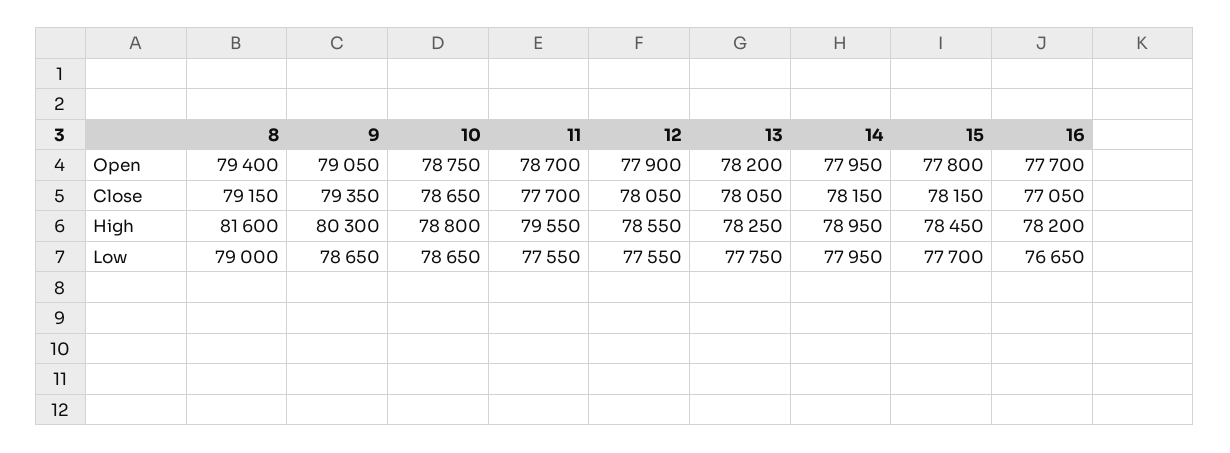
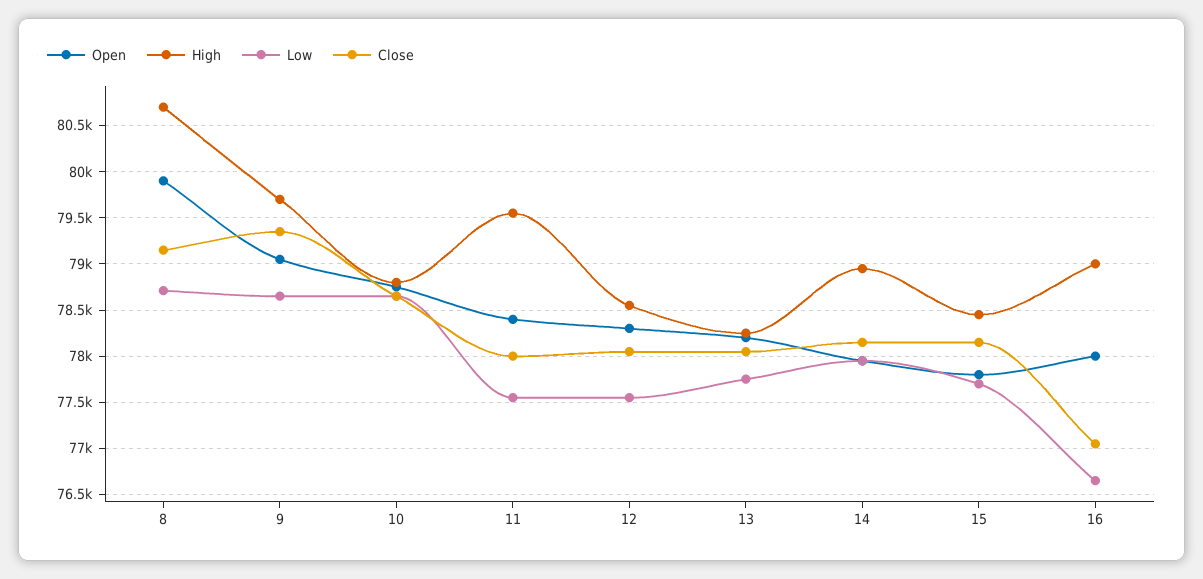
Open, 8: 79400 -> 79900
Open, 11: 78700 -> 78400
Open, 12: 77900 -> 78300
Open, 16: 77700 -> 78000
Close, 11: 77700 -> 78000
High, 8: 81600 -> 80700
High, 9: 80300 -> 79700
High, 16: 78200 -> 79000
Low, 8: 79000 -> 78700

